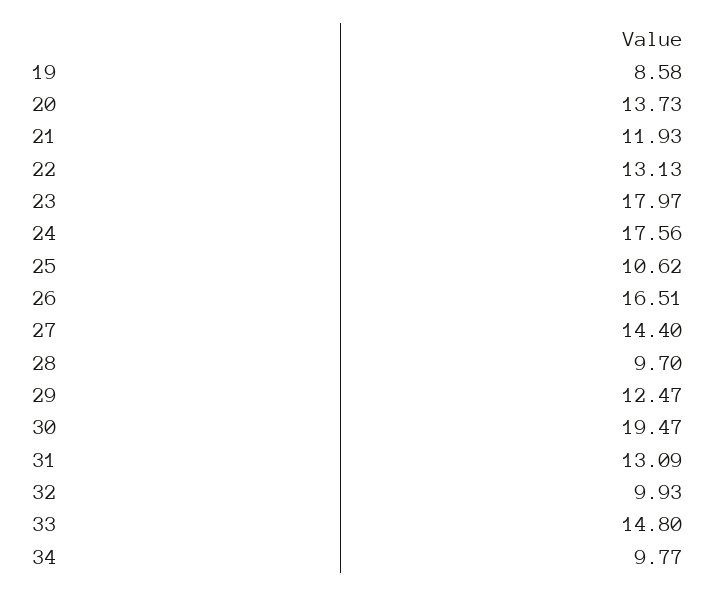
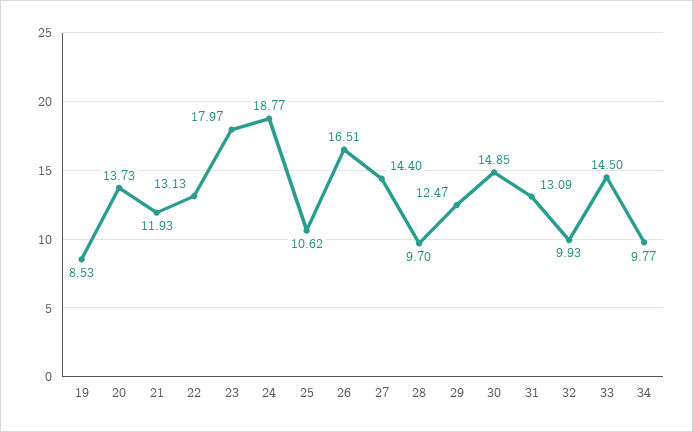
19: 8.58 -> 8.53
24: 17.56 -> 18.77
30: 19.47 -> 14.85
33: 14.8 -> 14.5

